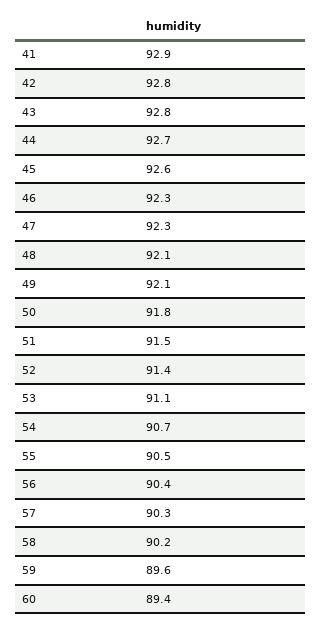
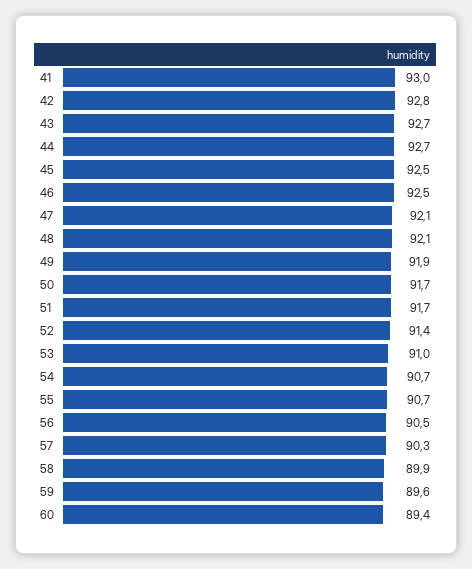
41: 92.9 -> 93
43: 92.8 -> 92.7
45: 92.6 -> 92.5
46: 92.3 -> 92.5
47: 92.3 -> 92.1
49: 92.1 -> 91.9
50: 91.8 -> 91.7
51: 91.5 -> 91.7
53: 91.1 -> 91
55: 90.5 -> 90.7
56: 90.4 -> 90.5
58: 90.2 -> 89.9

